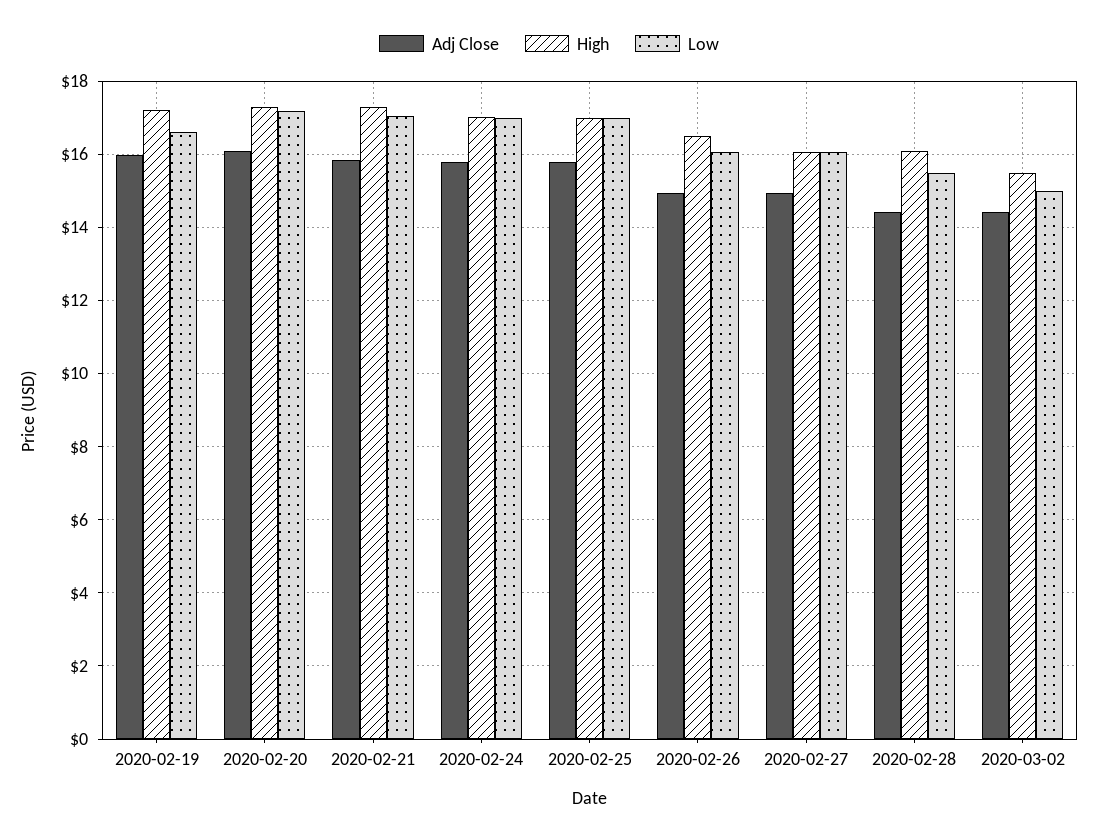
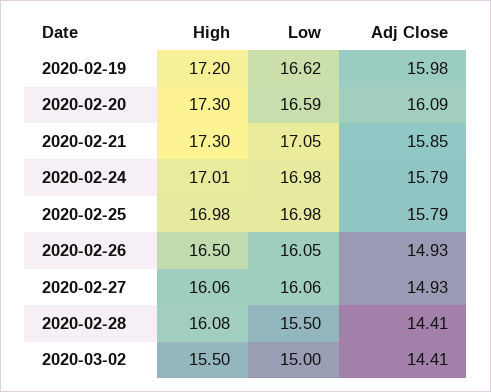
Low, 2020-02-20: 17.2 -> 16.59

